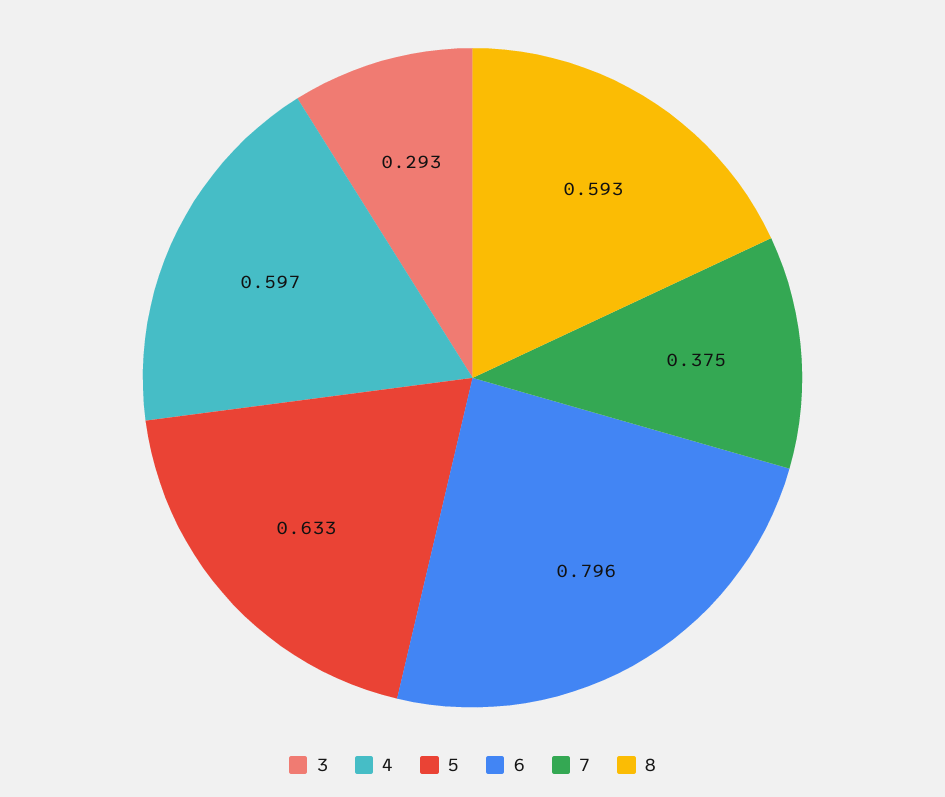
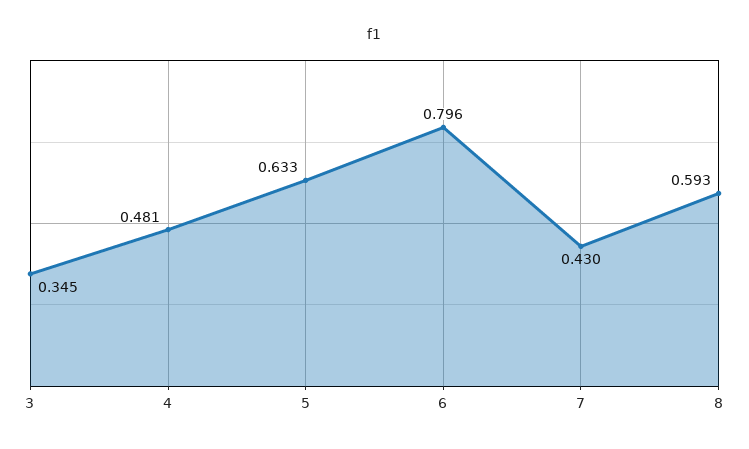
3: 0.293 -> 0.345
4: 0.597 -> 0.481
7: 0.375 -> 0.43

